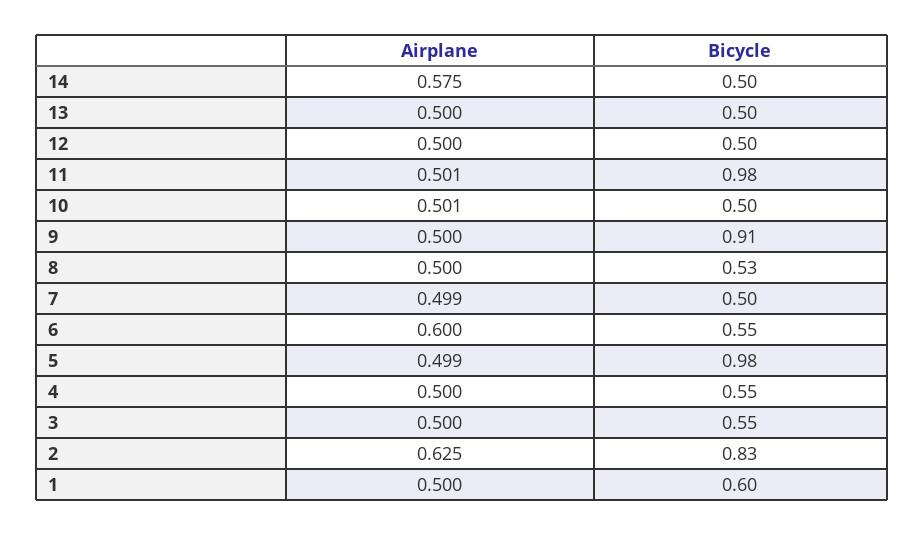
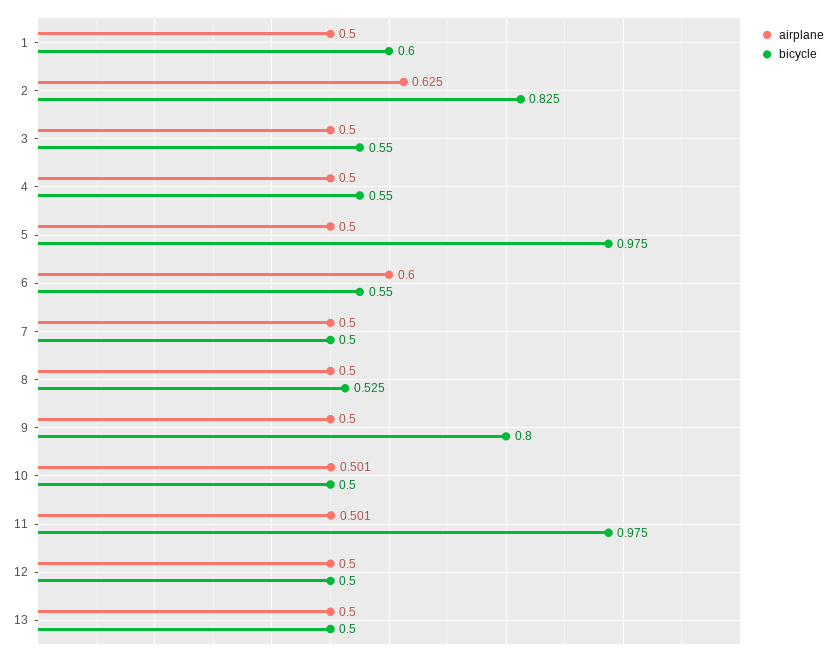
Airplane, 14: 0.575 -> none
Bicycle, 14: 0.5 -> none
Bicycle, 9: 0.91 -> 0.8
Airplane, 7: 0.499 -> 0.5
Airplane, 5: 0.499 -> 0.5

